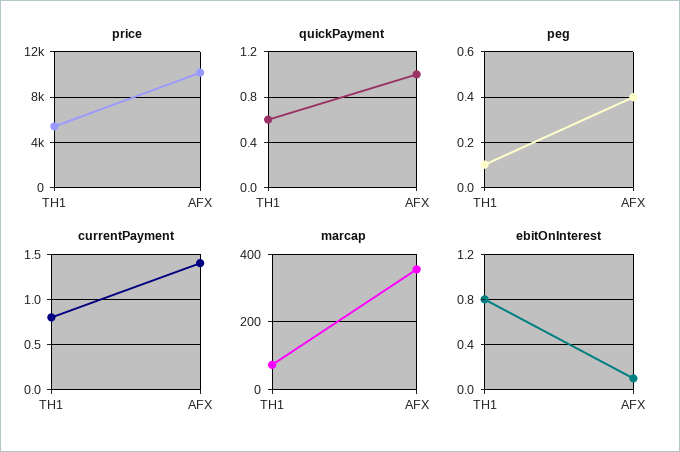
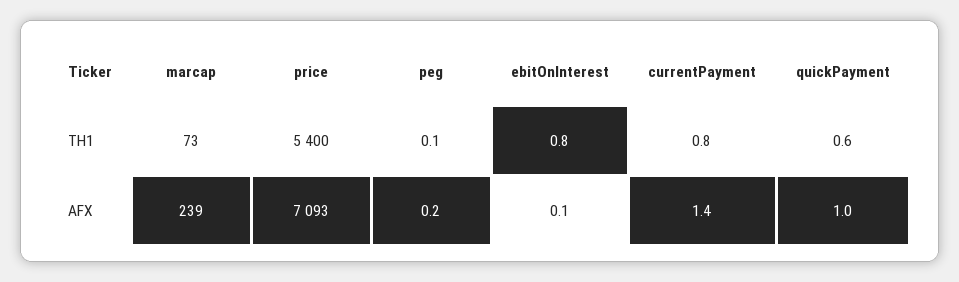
price, AFX: 10000 -> 7093
peg, AFX: 0.4 -> 0.2
marcap, AFX: 360 -> 239

